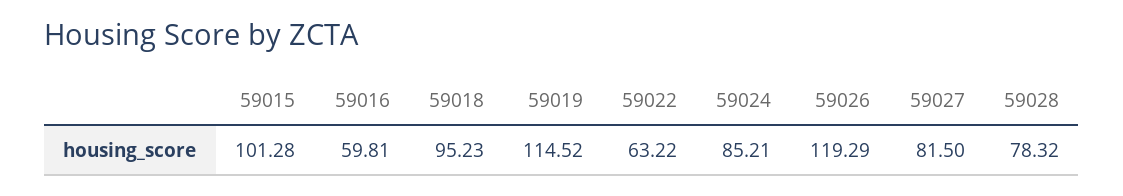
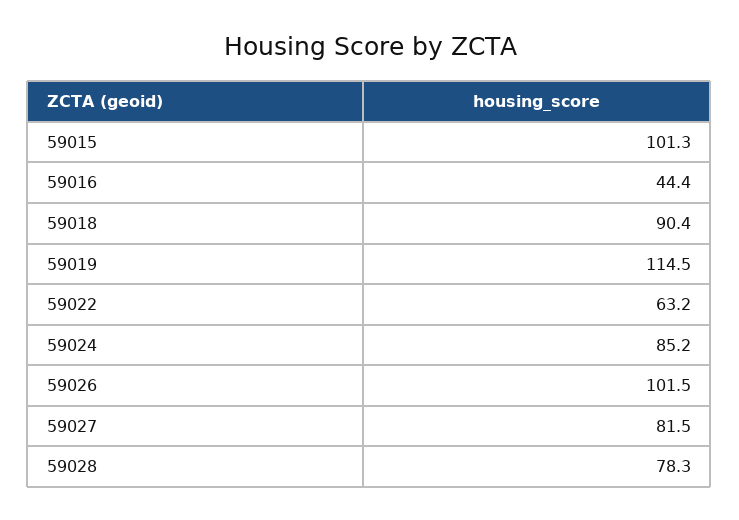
59016: 59.81 -> 44.4
59018: 95.23 -> 90.4
59026: 119.29 -> 101.5

